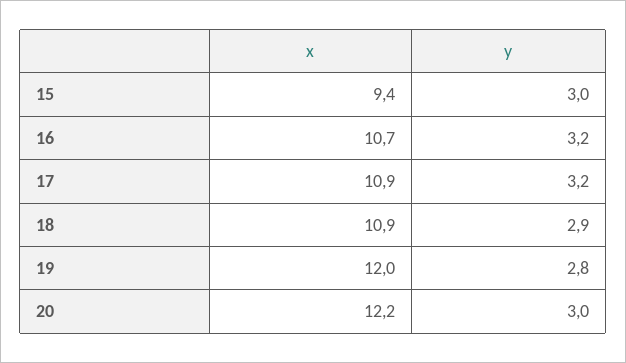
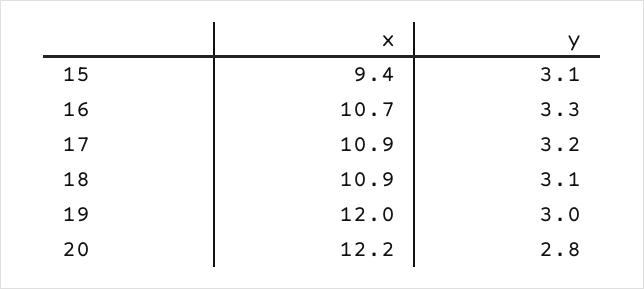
y, 15: 3 -> 3.1
y, 16: 3.2 -> 3.3
y, 18: 2.9 -> 3.1
y, 19: 2.8 -> 3
y, 20: 3 -> 2.8

